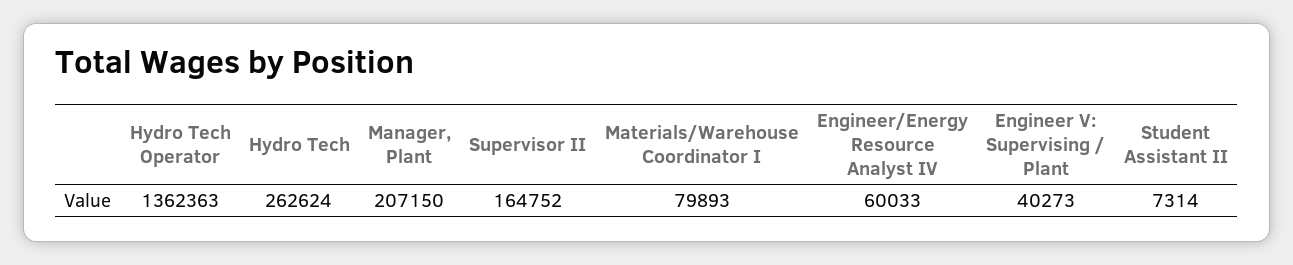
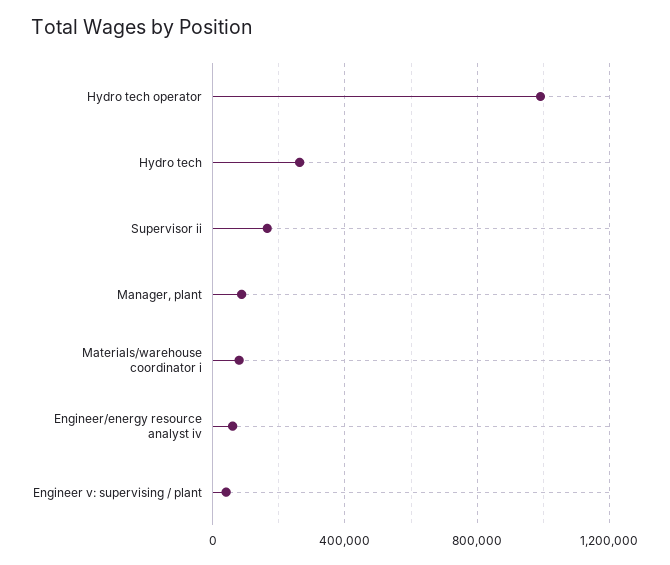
Hydro Tech Operator: 1362363 -> 1000000
Manager, Plant: 207150 -> 100000
Student Assistant II: 7314 -> none

